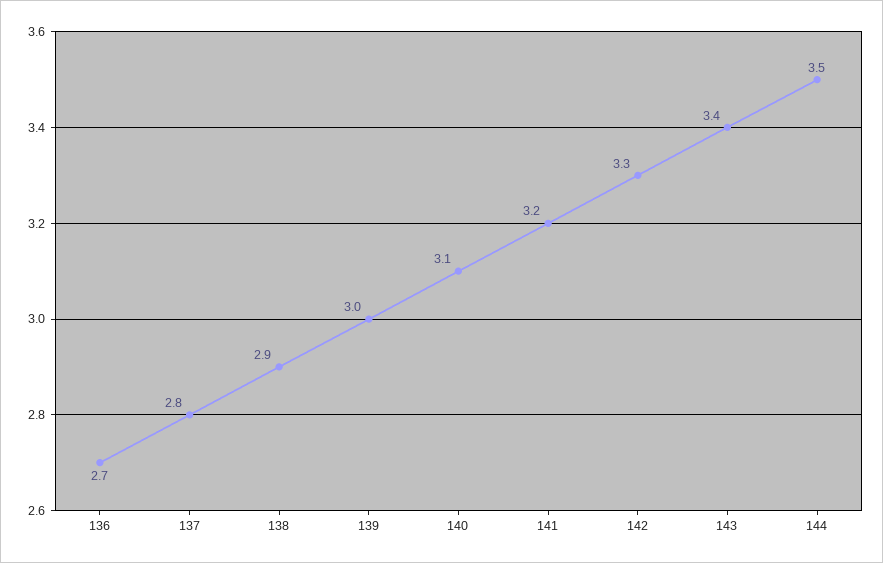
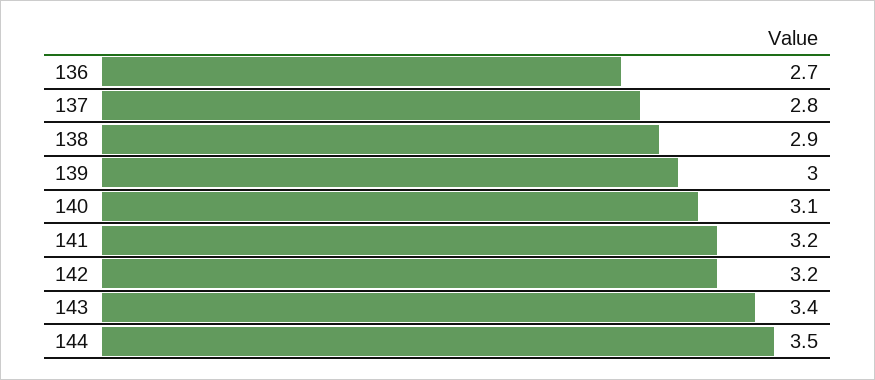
142: 3.3 -> 3.2

